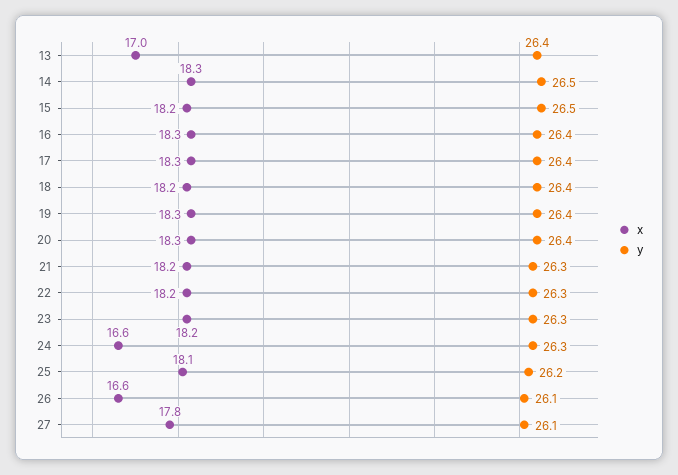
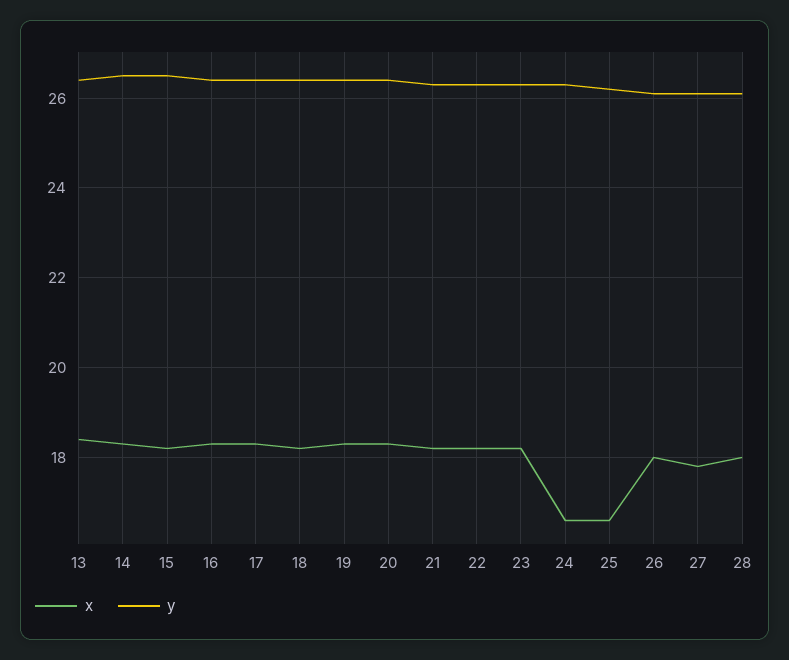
x, 13: 17 -> 18.5
x, 25: 18.1 -> 16.5
x, 26: 16.6 -> 18
x, 28: none -> 18
y, 28: none -> 26

